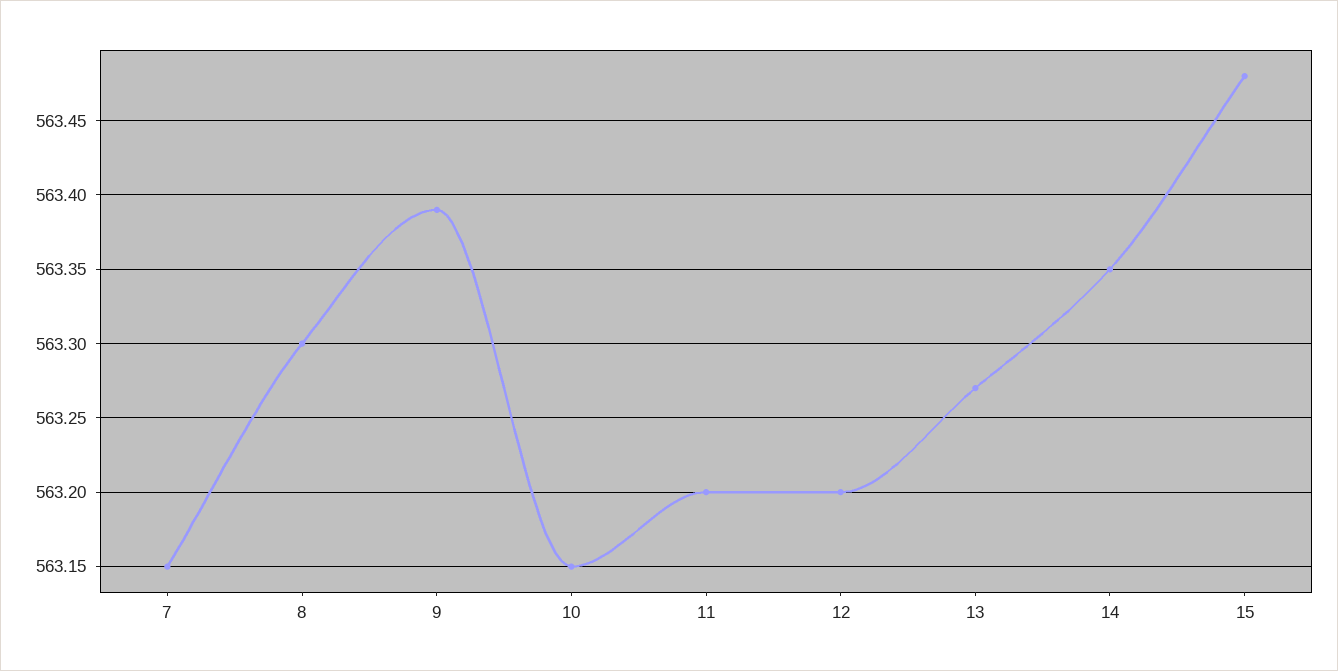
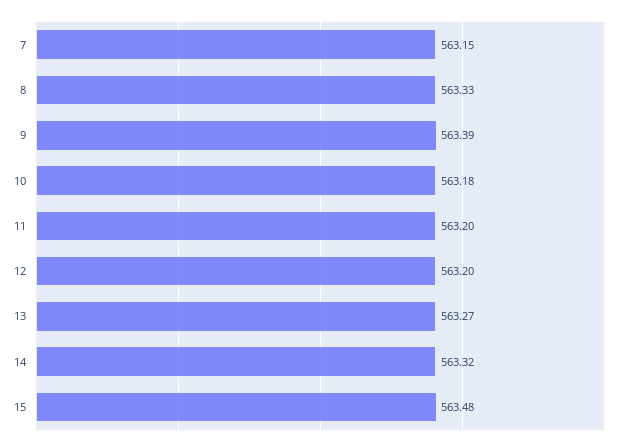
8: 563.3 -> 563.33
10: 563.15 -> 563.18
14: 563.35 -> 563.32

